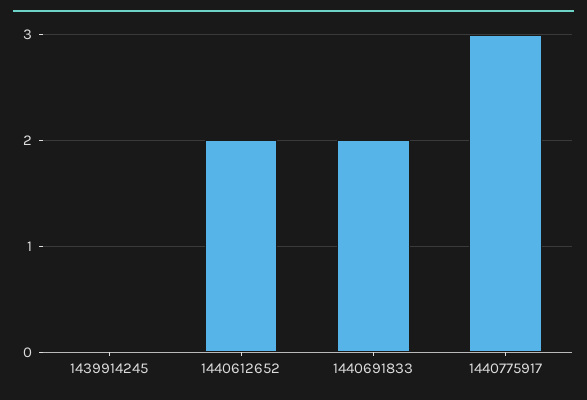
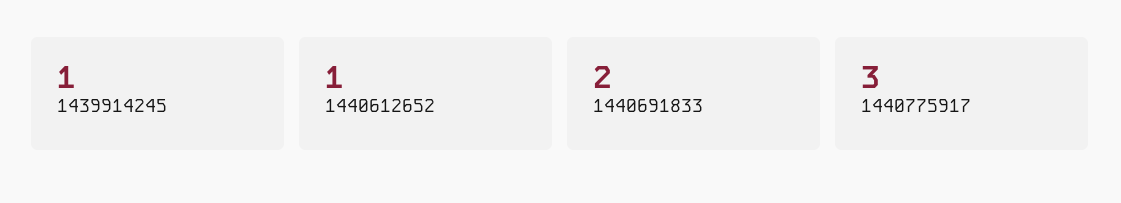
1439914245: 0 -> 1
1440612652: 2 -> 1

